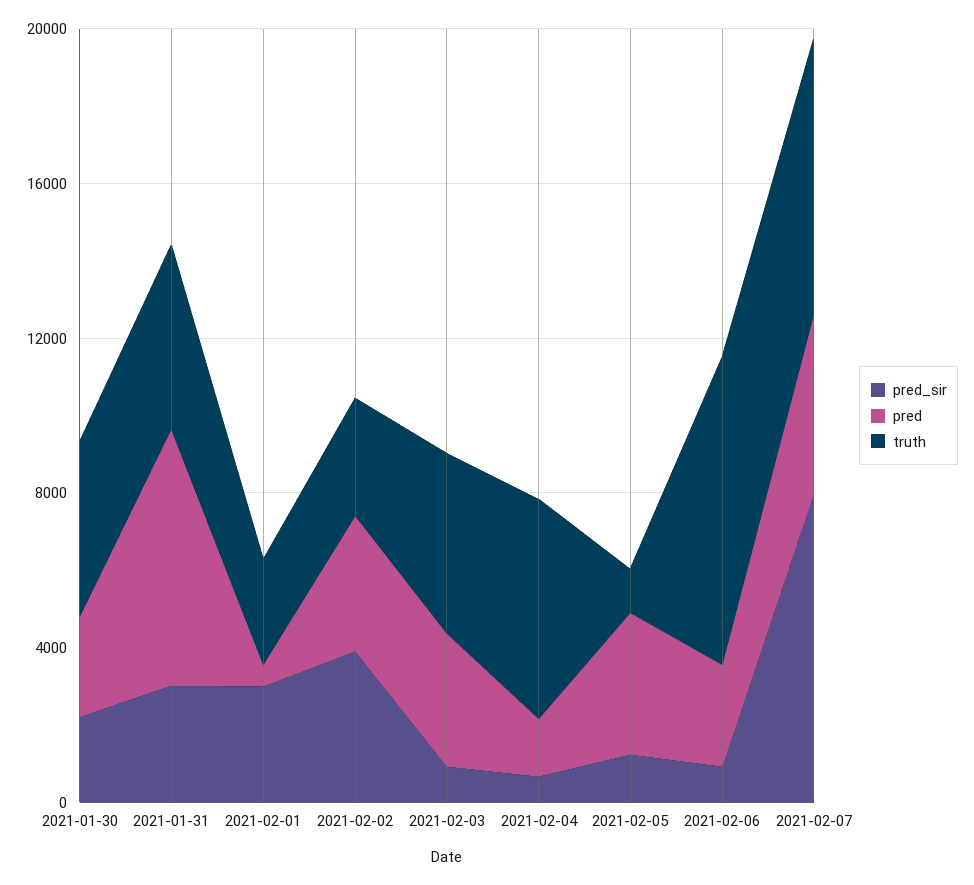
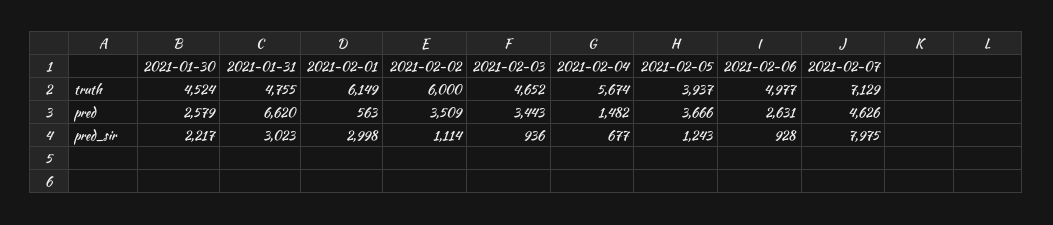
truth, 2021-02-01: 3000 -> 6149
pred_sir, 2021-02-02: 4000 -> 1114
truth, 2021-02-02: 3000 -> 6000
truth, 2021-02-05: 1000 -> 3937
truth, 2021-02-06: 8000 -> 4977

